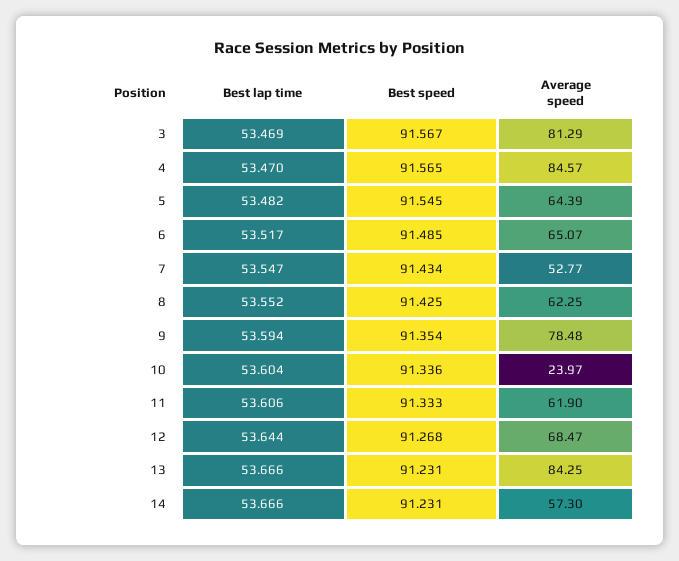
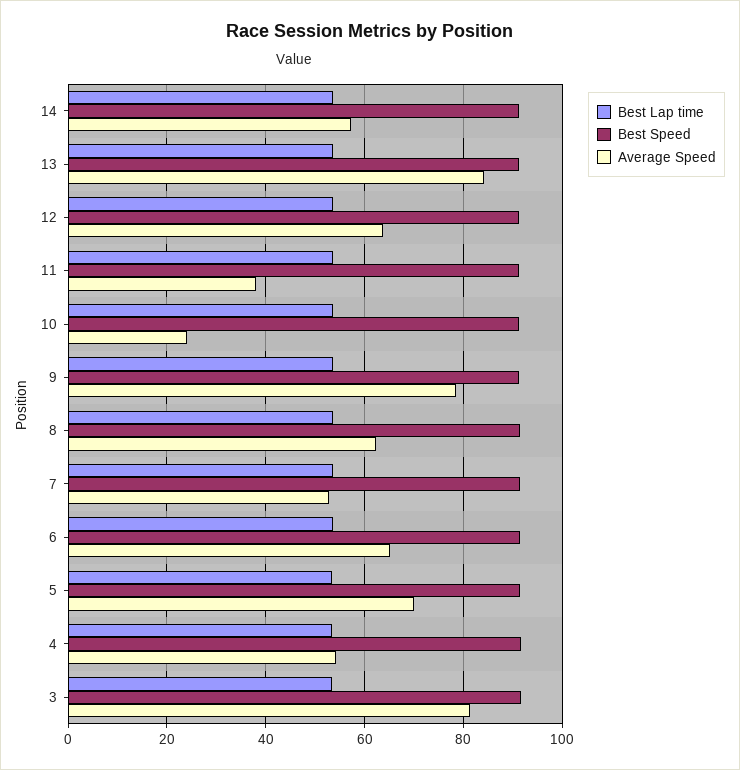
Average speed, 4: 84.57 -> 54
Average speed, 5: 64.39 -> 70
Average speed, 11: 61.9 -> 38
Average speed, 12: 68.47 -> 64

